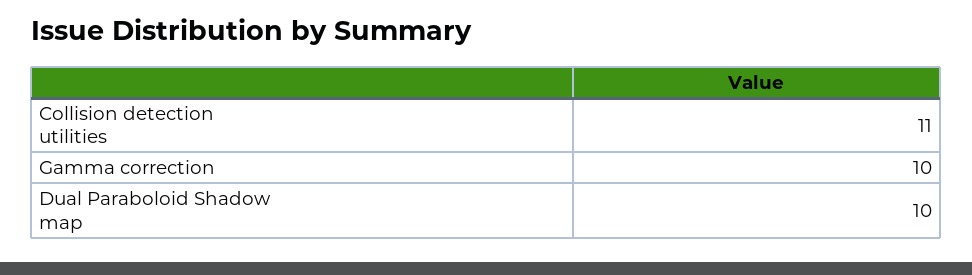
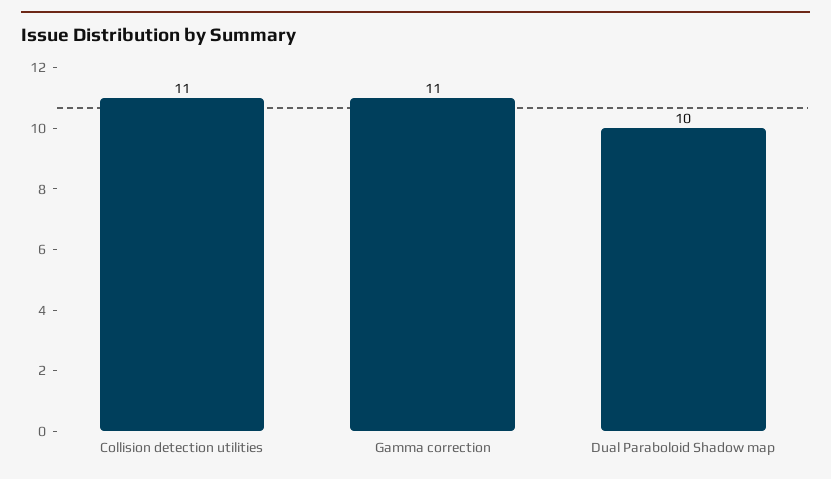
Gamma correction: 10 -> 11

